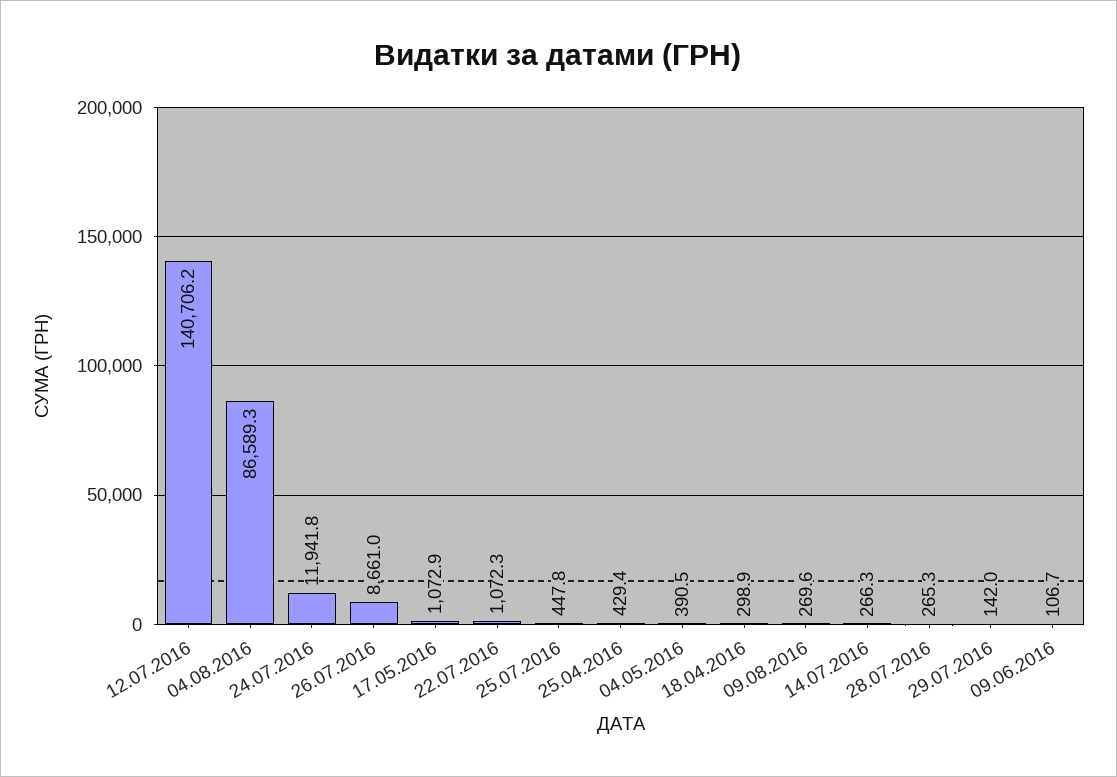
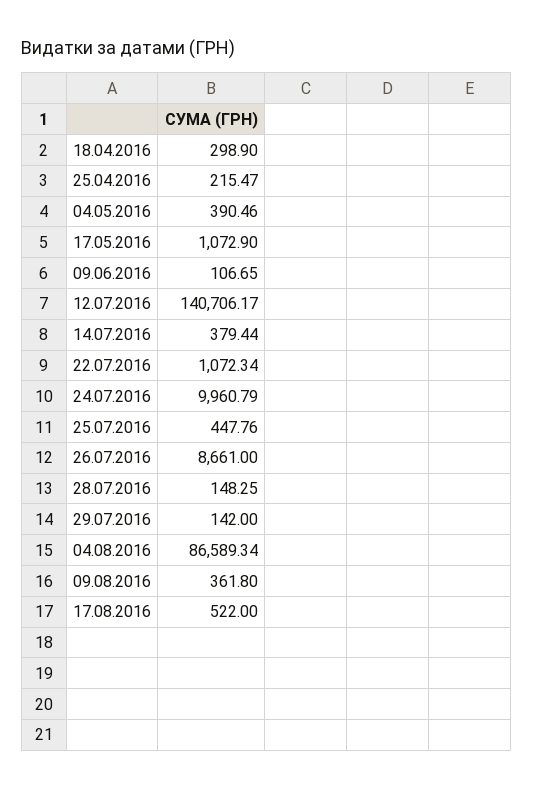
24.07.2016: 11941.8 -> 9960.79
25.04.2016: 429.4 -> 215.47
09.08.2016: 269.6 -> 361.8
14.07.2016: 266.3 -> 379.44
28.07.2016: 265.3 -> 148.25
17.08.2016: none -> 522

